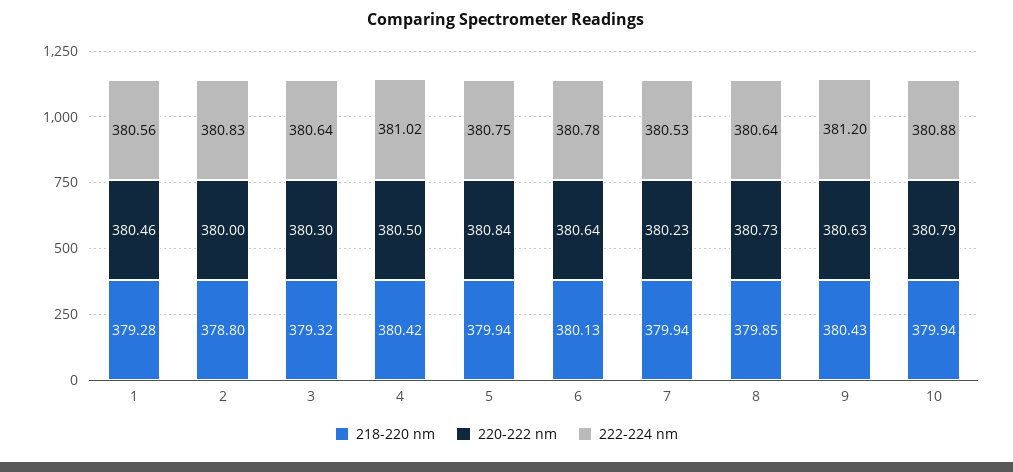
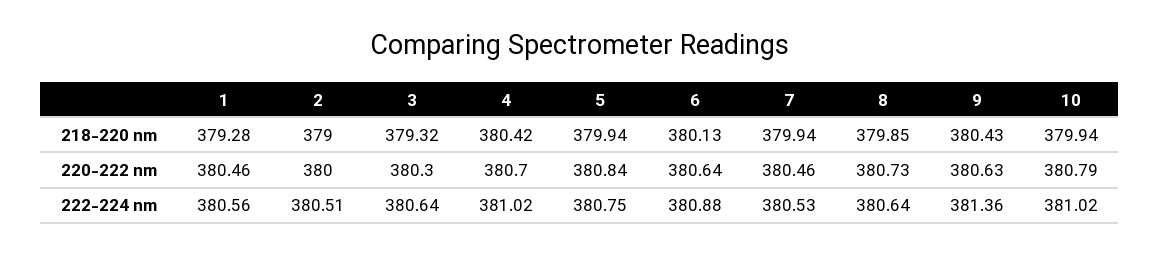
218-220 nm, 2: 378.8 -> 379
222-224 nm, 2: 380.83 -> 380.51
220-222 nm, 4: 380.5 -> 380.7
222-224 nm, 6: 380.78 -> 380.88
220-222 nm, 7: 380.23 -> 380.46
222-224 nm, 9: 381.2 -> 381.36
222-224 nm, 10: 380.88 -> 381.02

